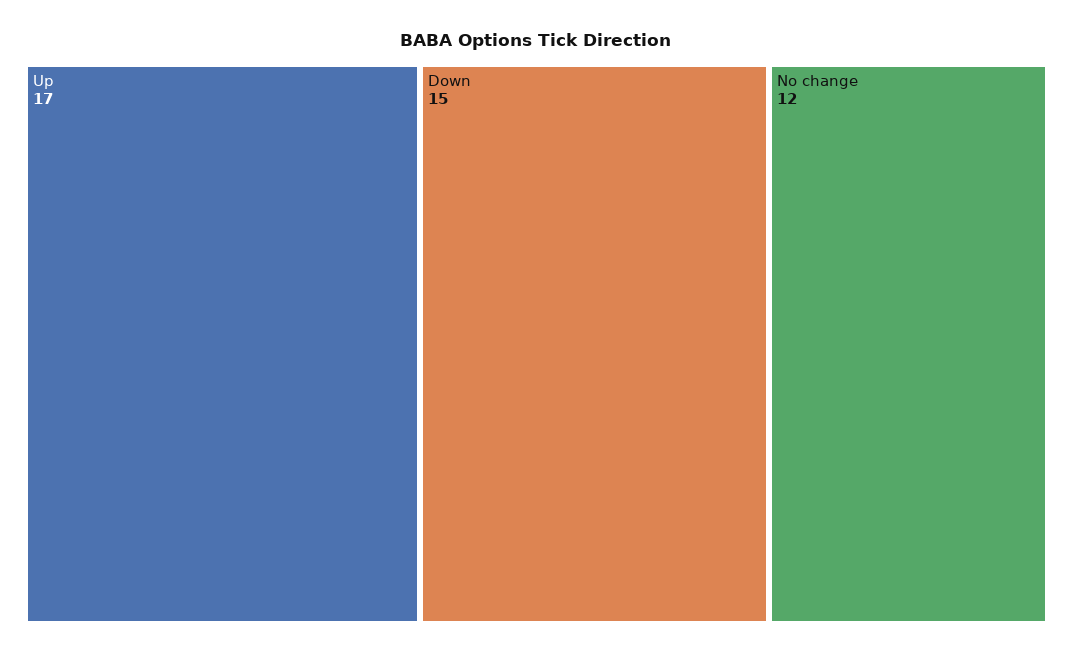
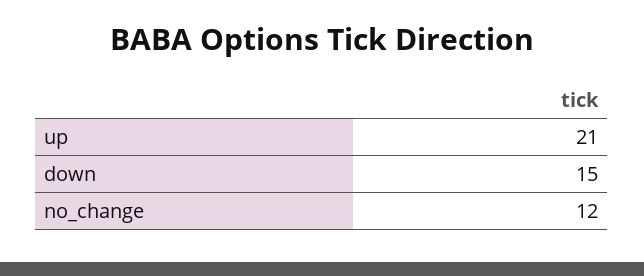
Up: 17 -> 21

